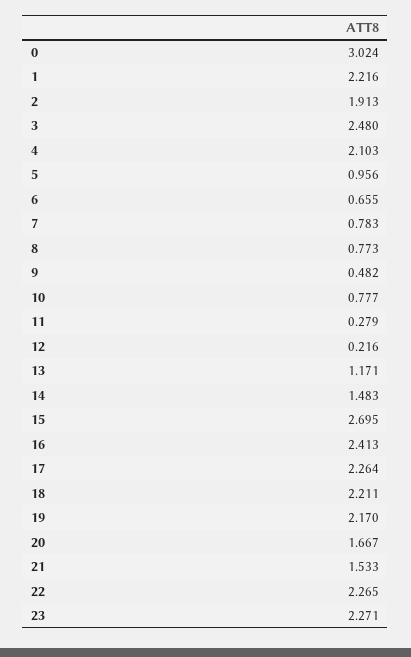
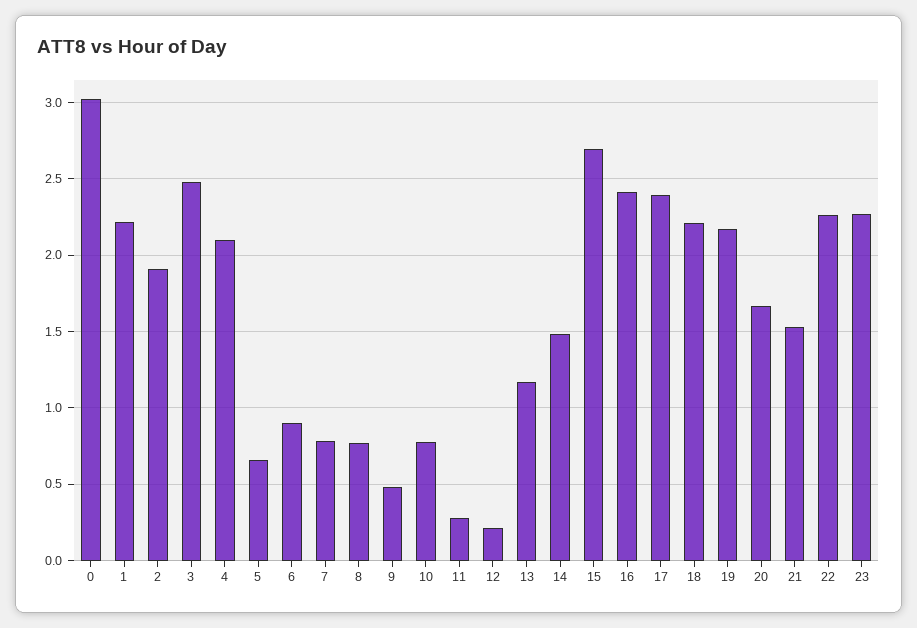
5: 0.956 -> 0.65
6: 0.655 -> 0.9
17: 2.264 -> 2.4

